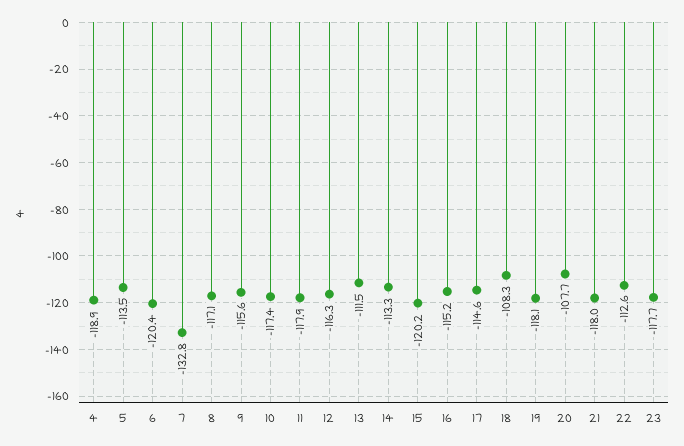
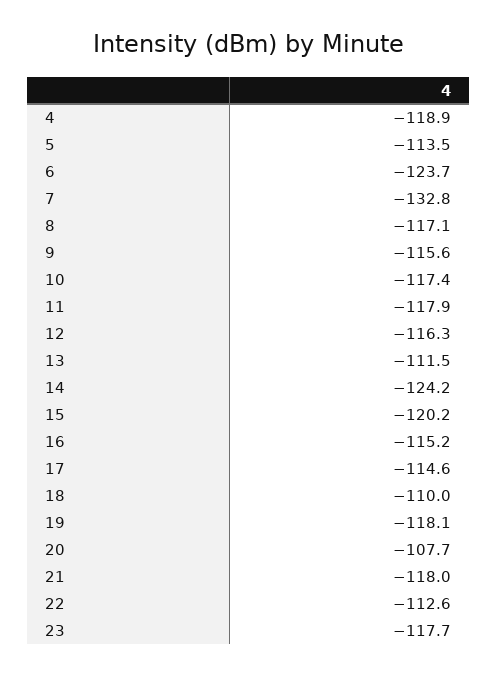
6: -120.4 -> -123.7
14: -113.3 -> -124.2
18: -108.3 -> -110

